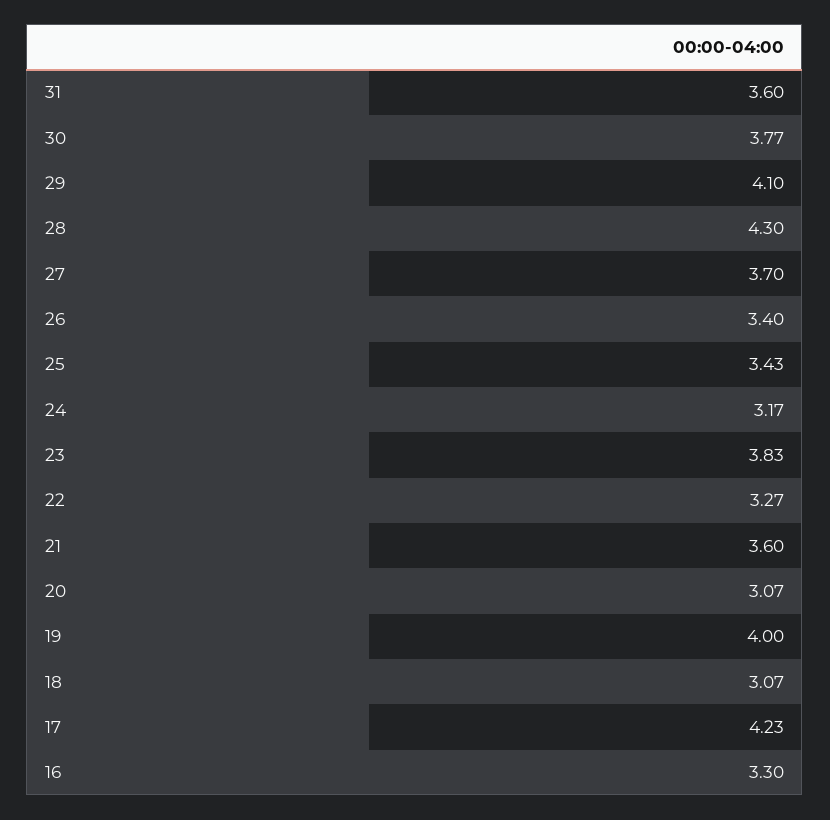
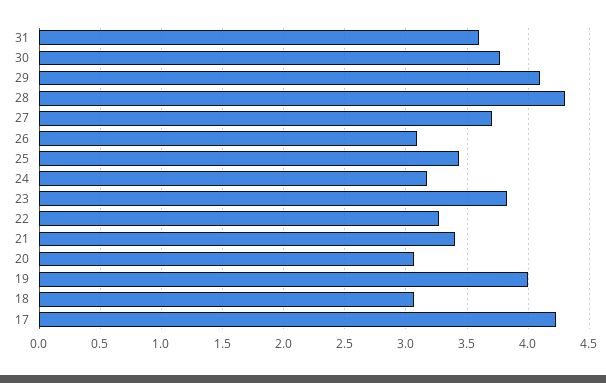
26: 3.4 -> 3.1
21: 3.6 -> 3.4
16: 3.3 -> none

